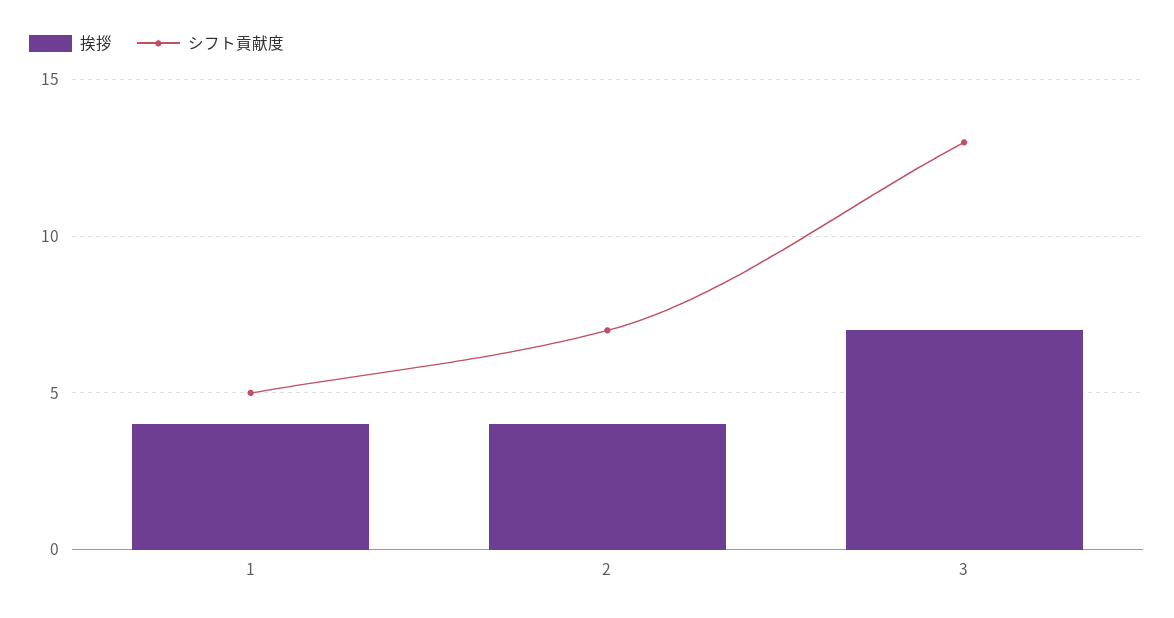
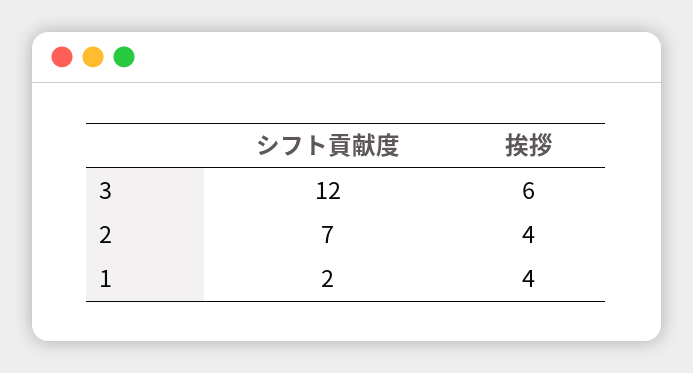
シフト貢献度, 1: 5 -> 2
挨拶, 3: 7 -> 6
シフト貢献度, 3: 13 -> 12

